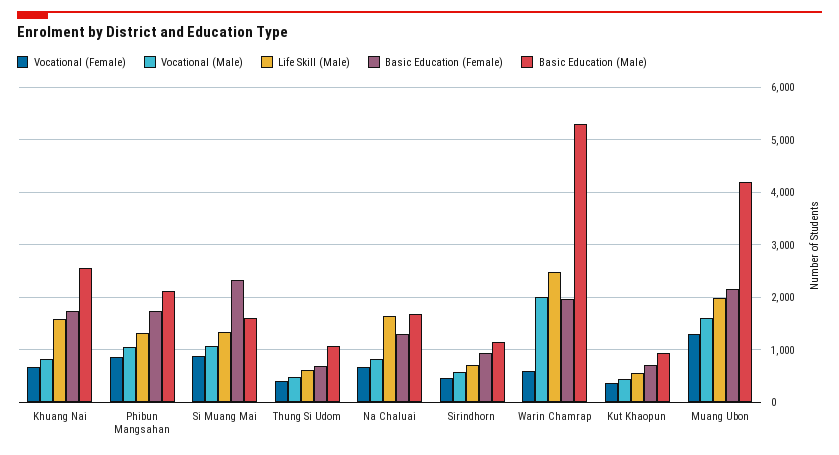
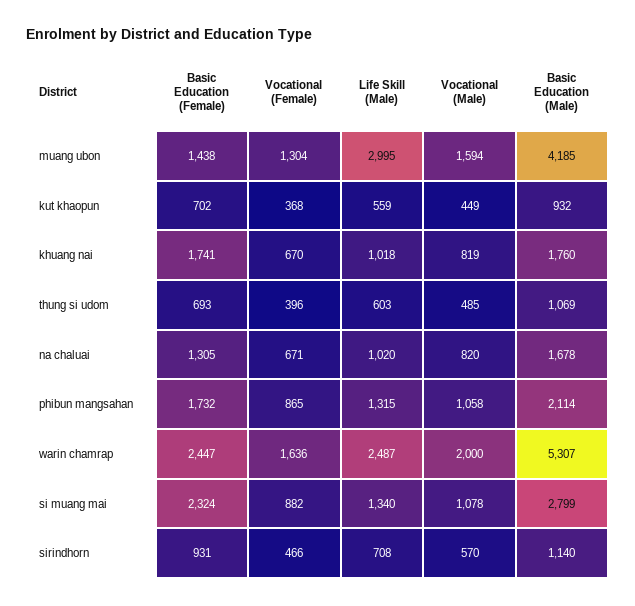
Life Skill (Male), Khuang Nai: 1600 -> 1018
Basic Education (Male), Khuang Nai: 2600 -> 1760
Basic Education (Male), Si Muang Mai: 1600 -> 2799
Life Skill (Male), Na Chaluai: 1600 -> 1020
Vocational (Female), Warin Chamrap: 600 -> 1636
Basic Education (Female), Warin Chamrap: 2000 -> 2447
Life Skill (Male), Muang Ubon: 2000 -> 2995
Basic Education (Female), Muang Ubon: 2200 -> 1438

